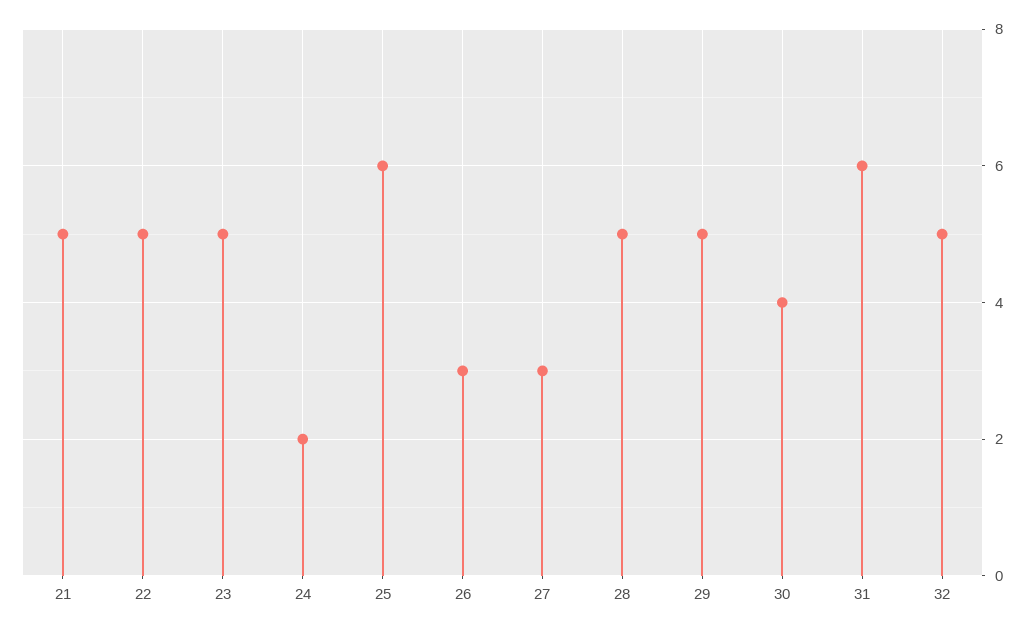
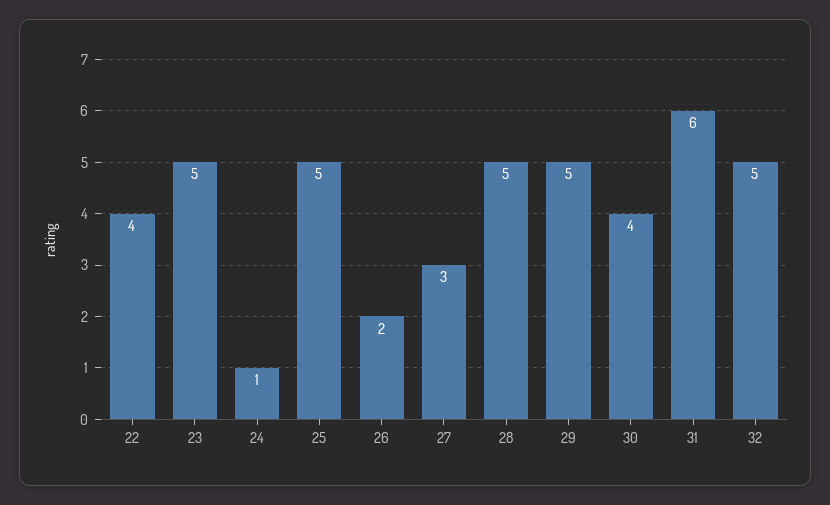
21: 5 -> none
22: 5 -> 4
24: 2 -> 1
25: 6 -> 5
26: 3 -> 2

